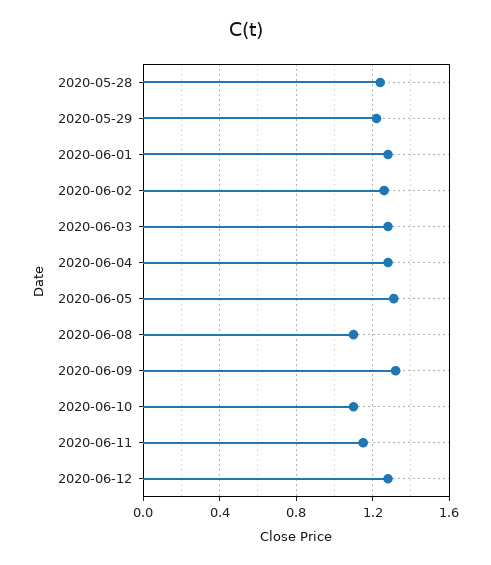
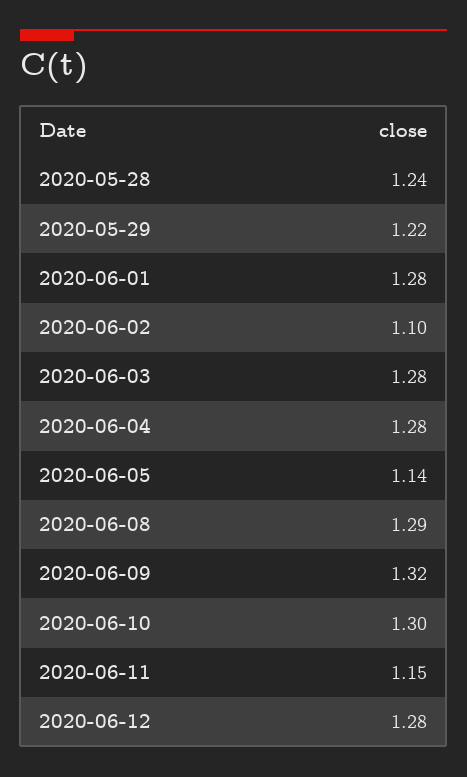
2020-06-02: 1.25 -> 1.1
2020-06-05: 1.3 -> 1.14
2020-06-08: 1.1 -> 1.29
2020-06-10: 1.1 -> 1.3

